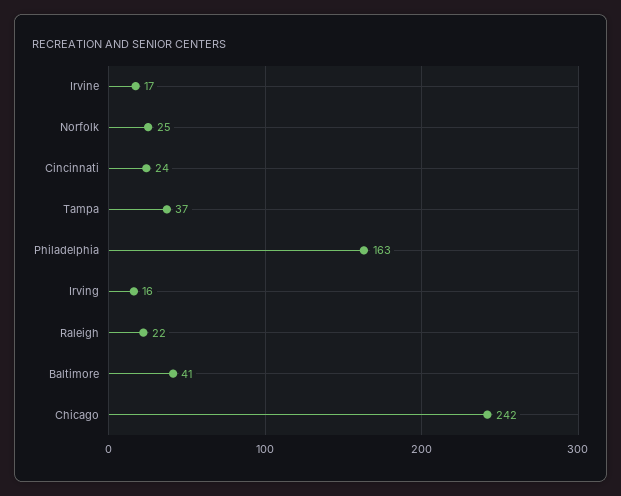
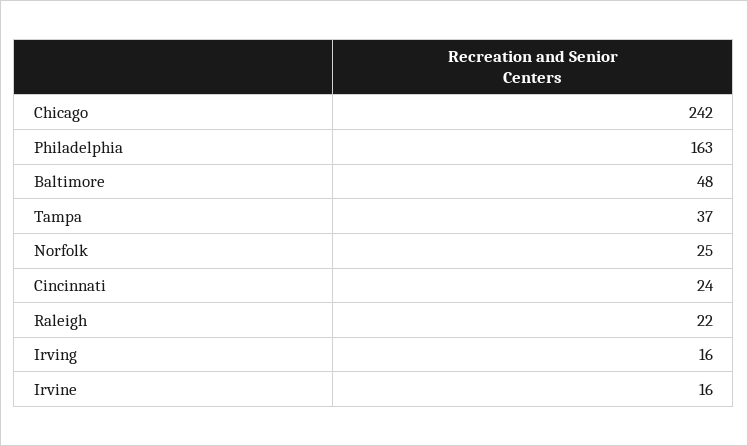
Irvine: 17 -> 16
Baltimore: 41 -> 48

